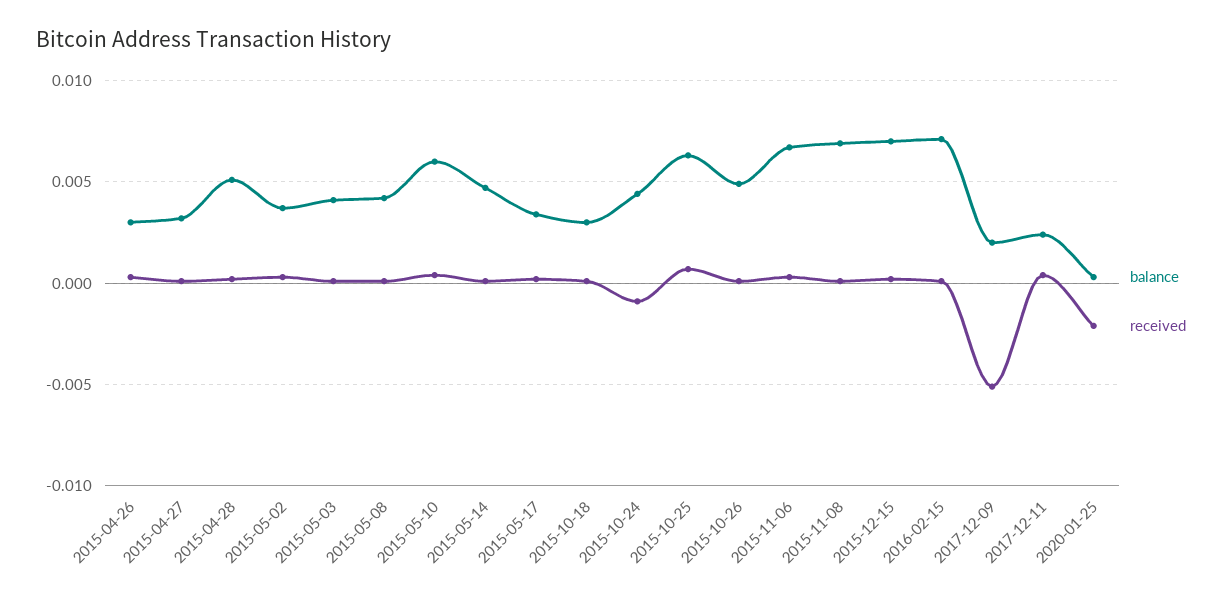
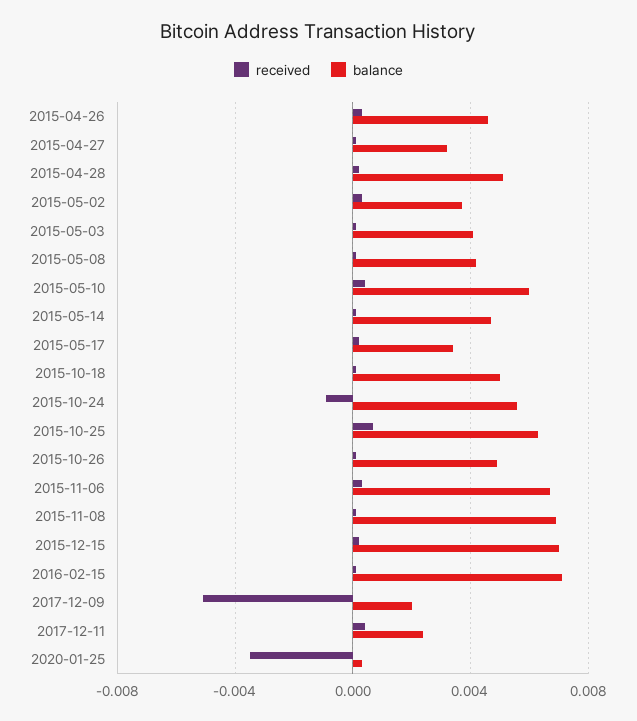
balance, 2015-04-26: 0.003 -> 0.0045
balance, 2015-10-18: 0.003 -> 0.005
balance, 2015-10-24: 0.0045 -> 0.0055
received, 2020-01-25: -0.002 -> -0.0035

